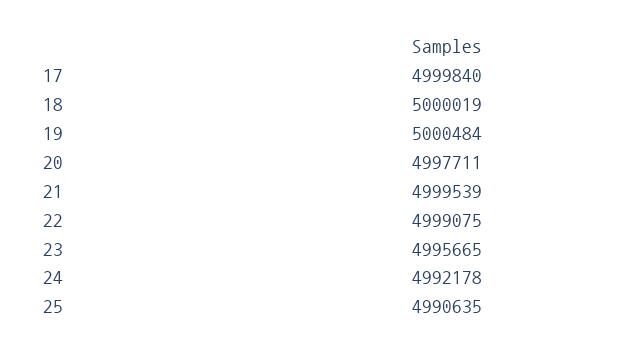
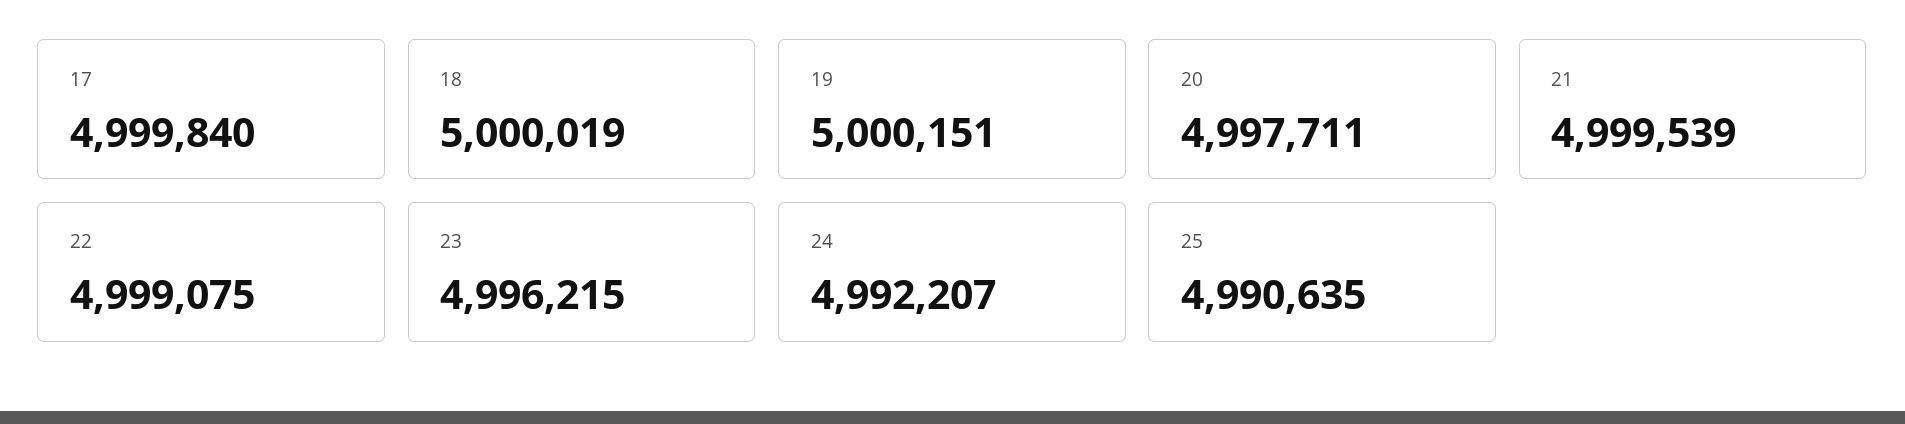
19: 5000484 -> 5000151
23: 4995665 -> 4996215
24: 4992178 -> 4992207

